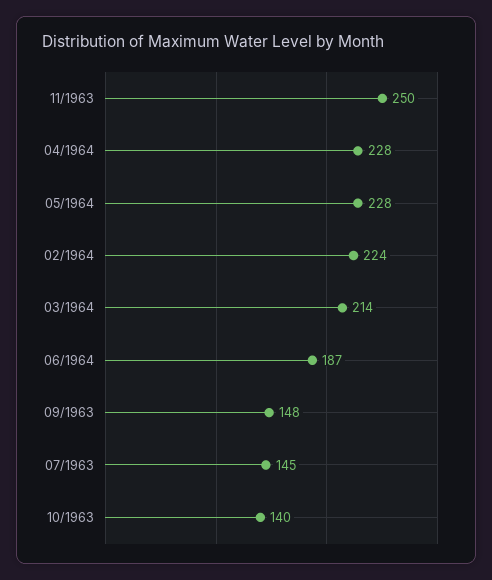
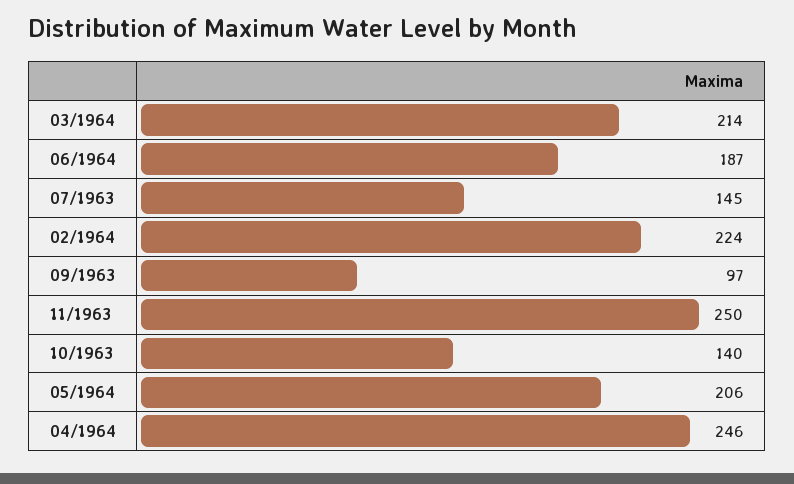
04/1964: 228 -> 246
05/1964: 228 -> 206
09/1963: 148 -> 97

